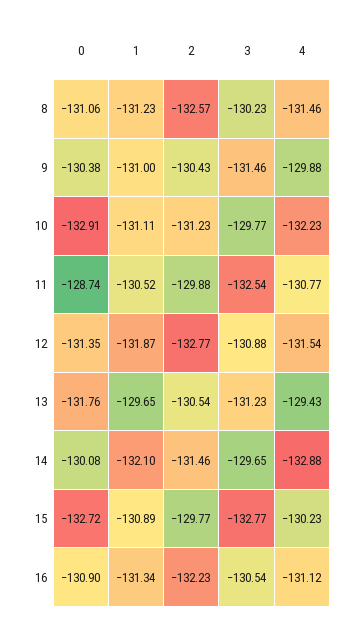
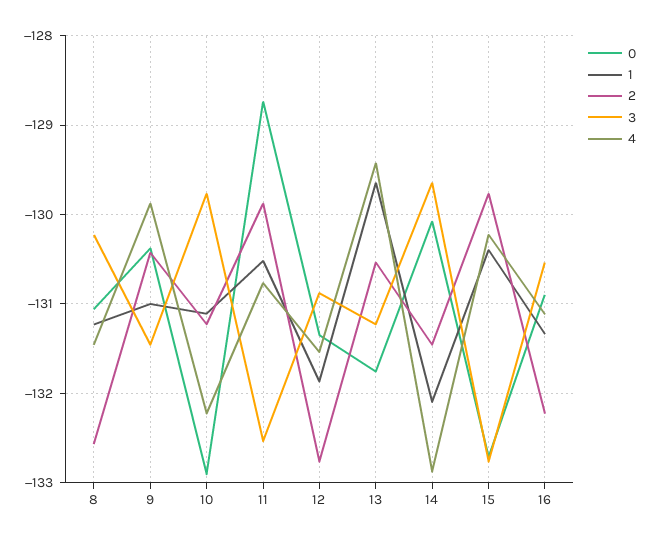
1, 15: -130.89 -> -130.4

